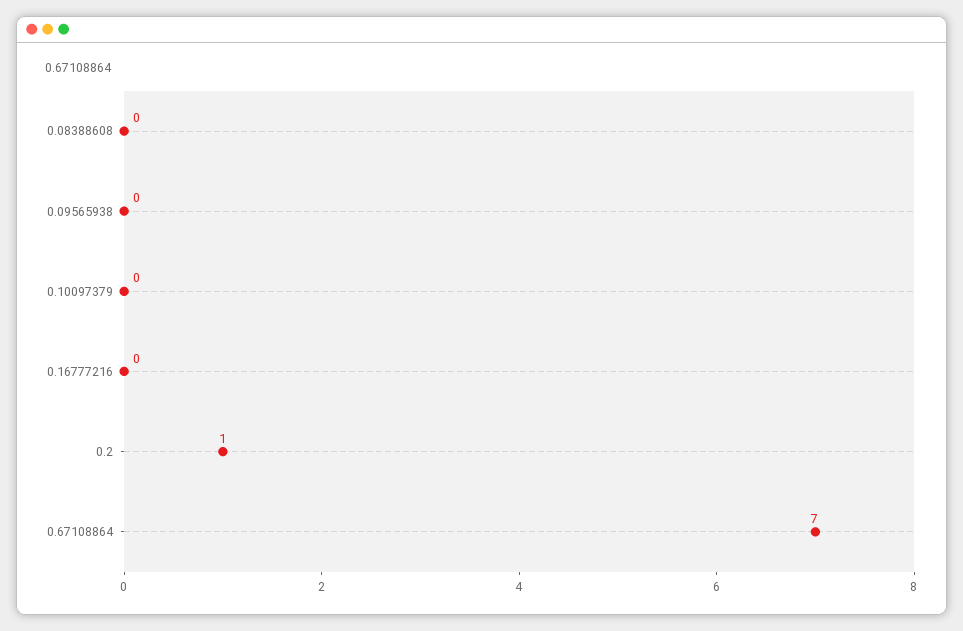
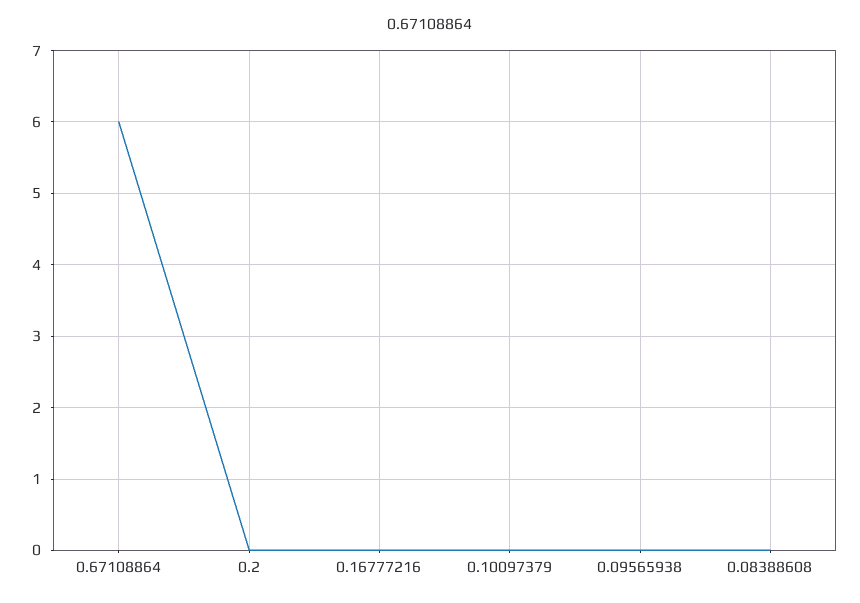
0.2: 1 -> 0
0.67108864: 7 -> 6

